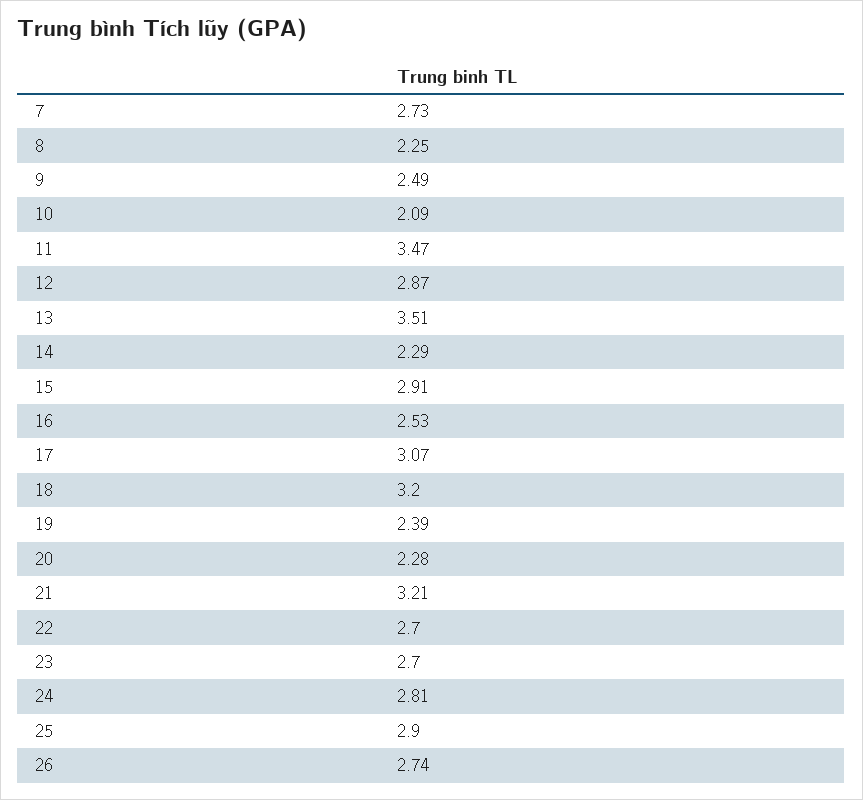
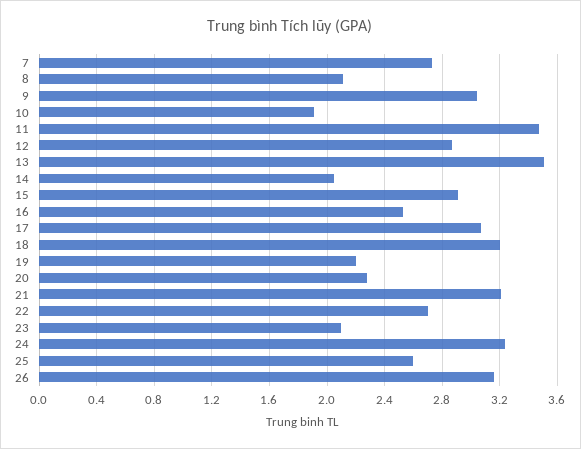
8: 2.25 -> 2.1
9: 2.49 -> 3.05
10: 2.09 -> 1.9
14: 2.29 -> 2.05
19: 2.39 -> 2.2
23: 2.7 -> 2.1
24: 2.81 -> 3.25
25: 2.9 -> 2.6
26: 2.74 -> 3.15

